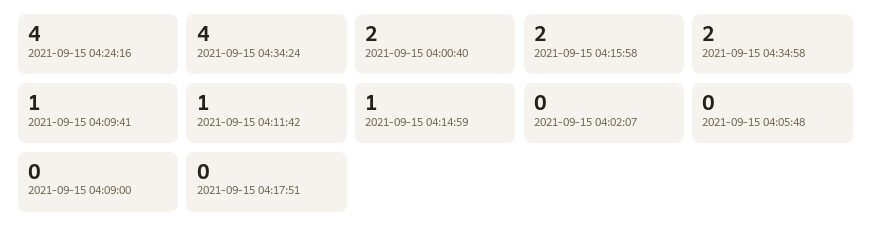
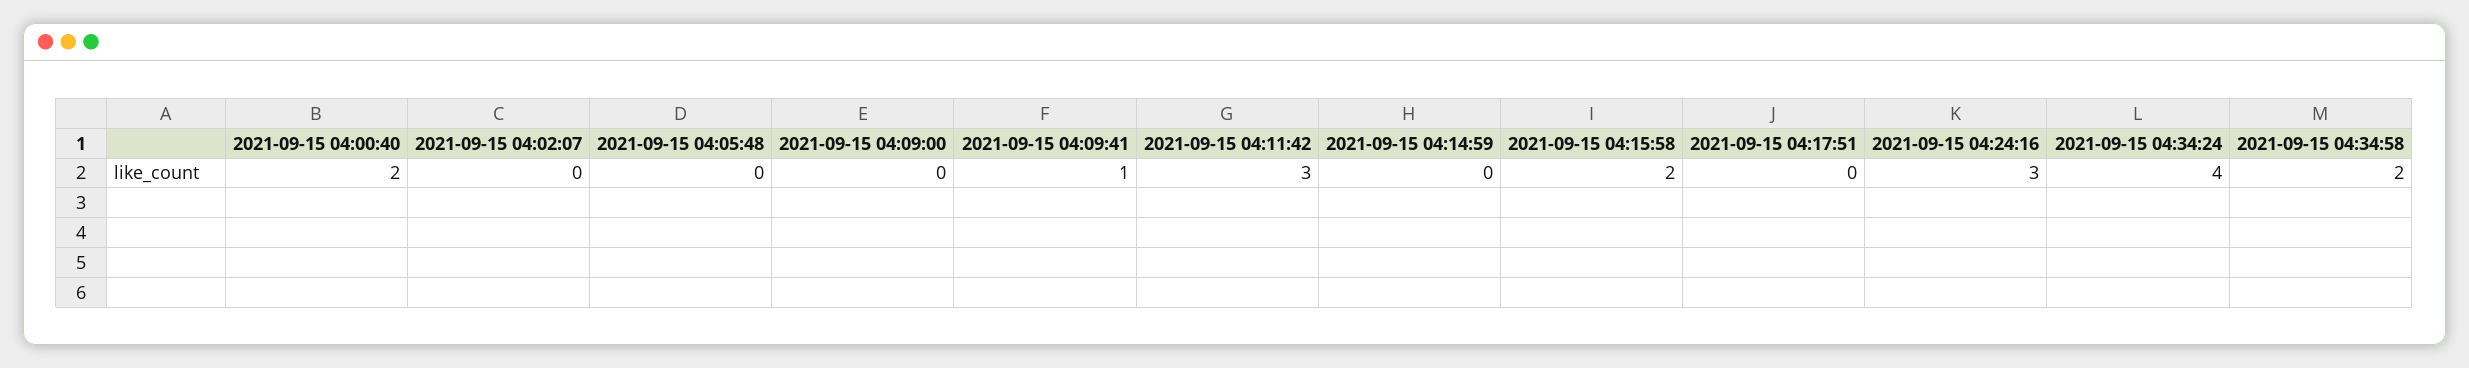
2021-09-15 04:24:16: 4 -> 3
2021-09-15 04:11:42: 1 -> 3
2021-09-15 04:14:59: 1 -> 0

